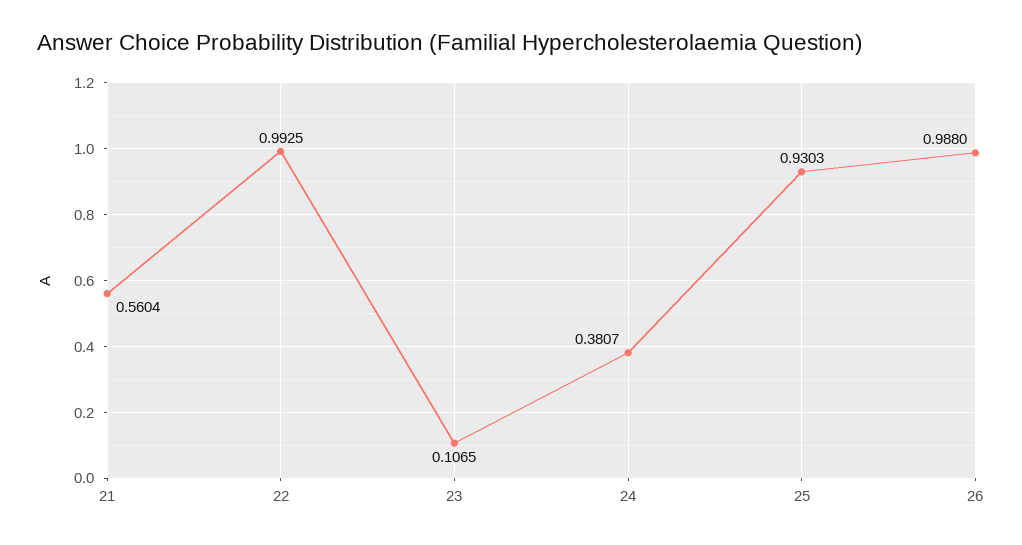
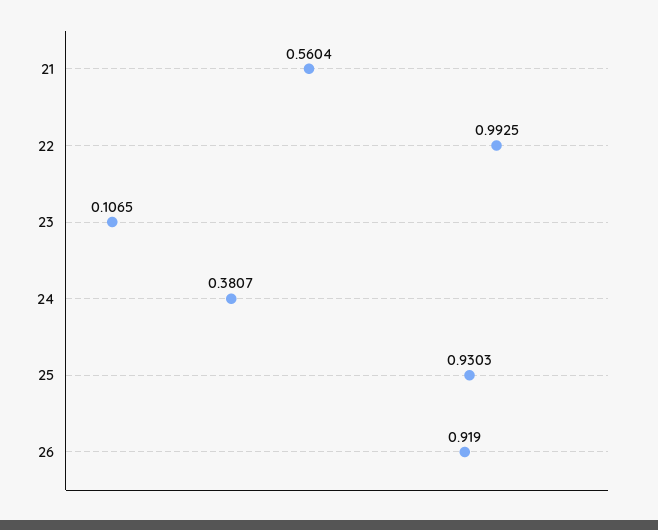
26: 0.988 -> 0.919

